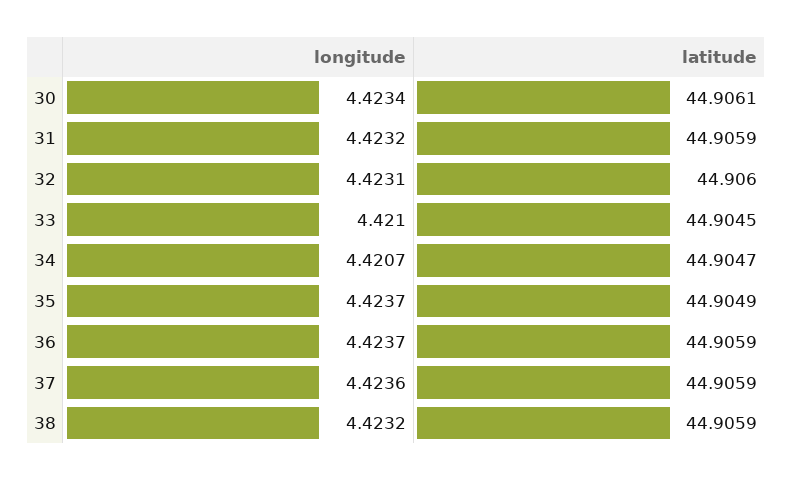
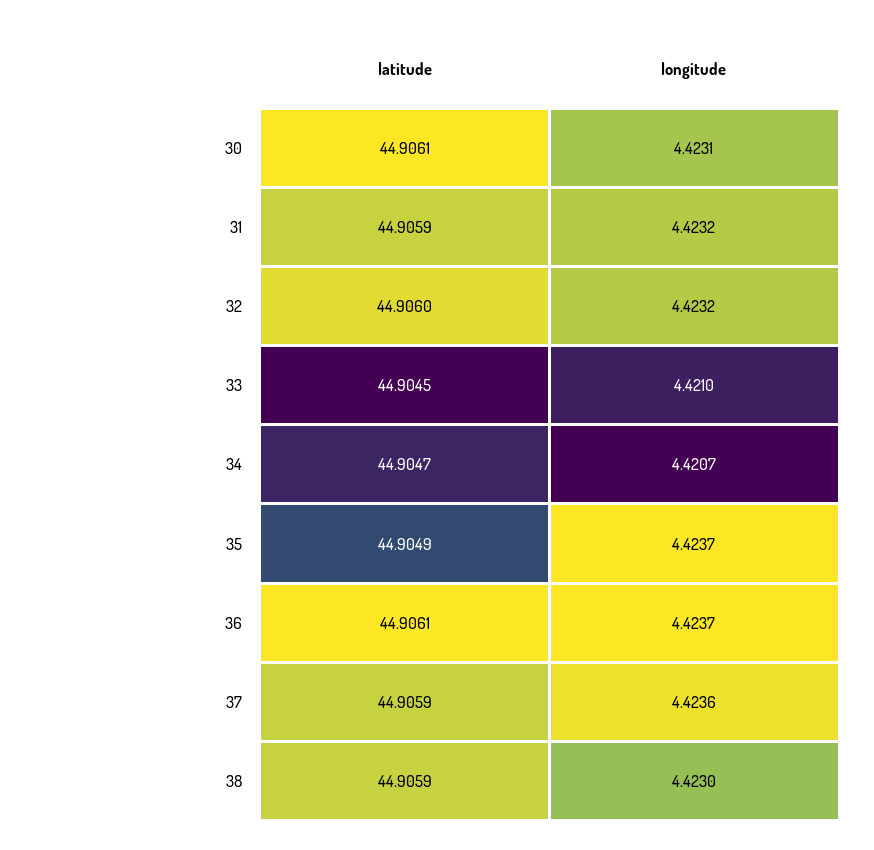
longitude, 30: 4.4234 -> 4.4231
longitude, 32: 4.4231 -> 4.4232
latitude, 36: 44.9059 -> 44.9061
longitude, 38: 4.4232 -> 4.423

